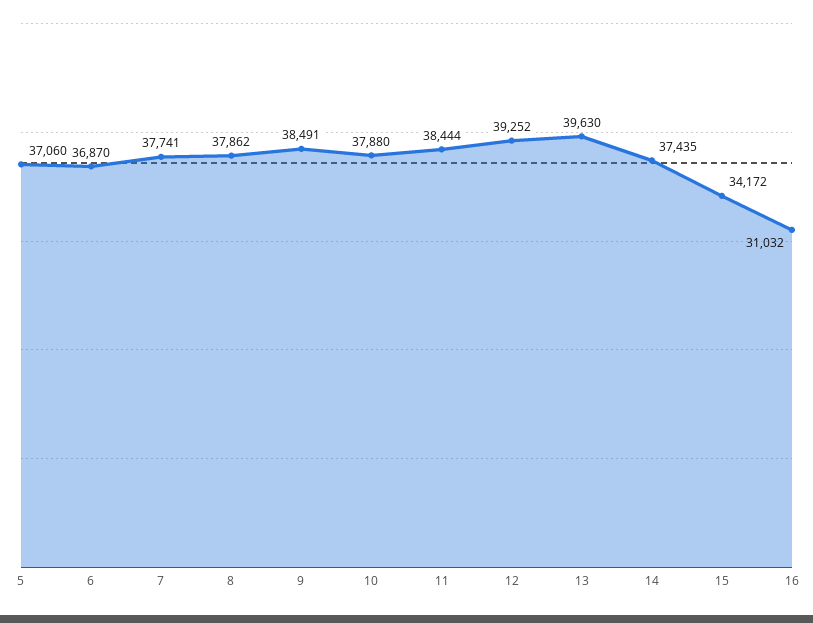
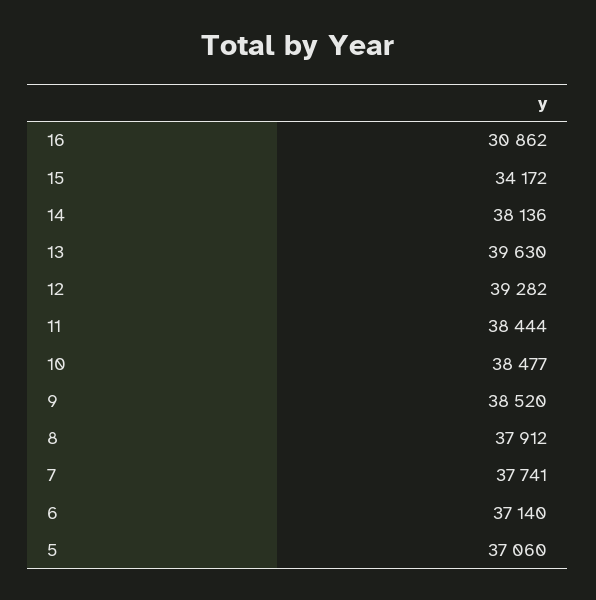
6: 36870 -> 37140
8: 37862 -> 37912
9: 38491 -> 38520
10: 37880 -> 38477
12: 39252 -> 39282
14: 37435 -> 38136
16: 31032 -> 30862

